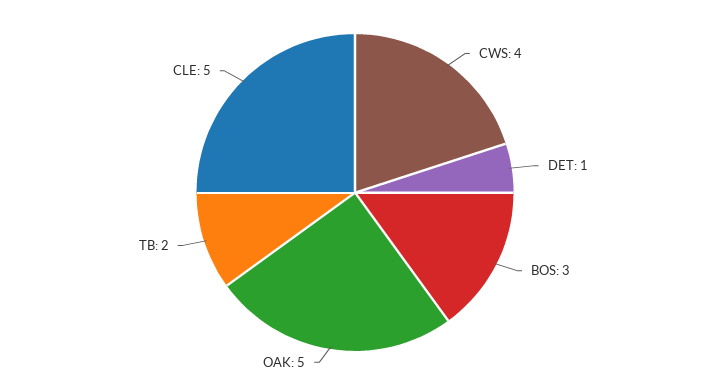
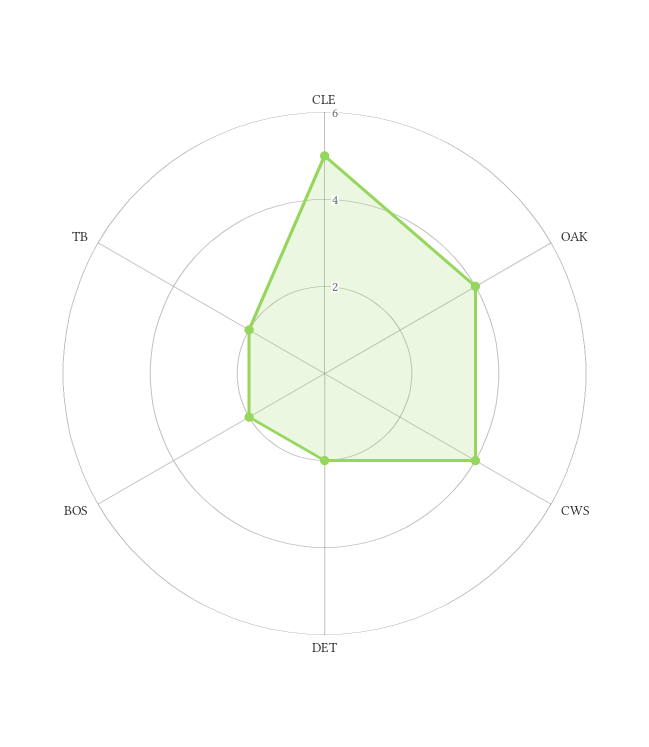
DET: 1 -> 2
BOS: 3 -> 2
OAK: 5 -> 4

